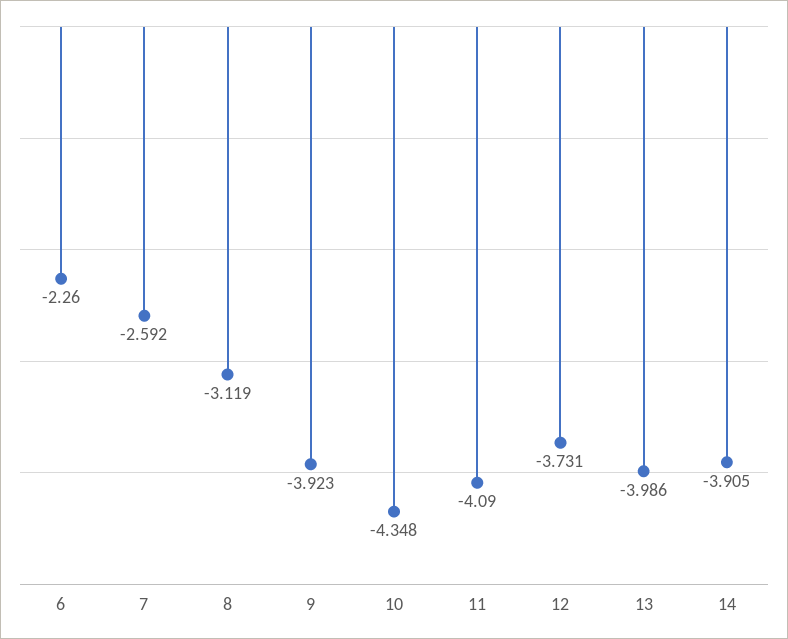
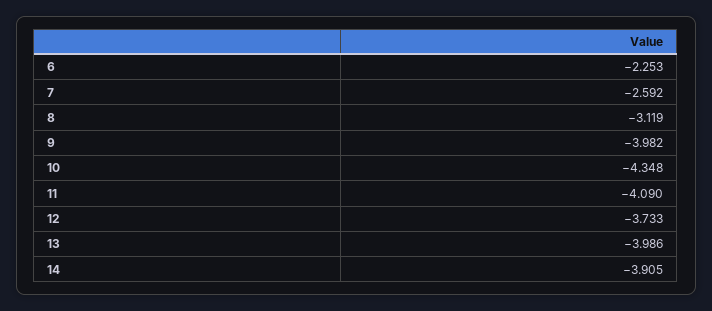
6: -2.26 -> -2.253
9: -3.923 -> -3.982
12: -3.731 -> -3.733

